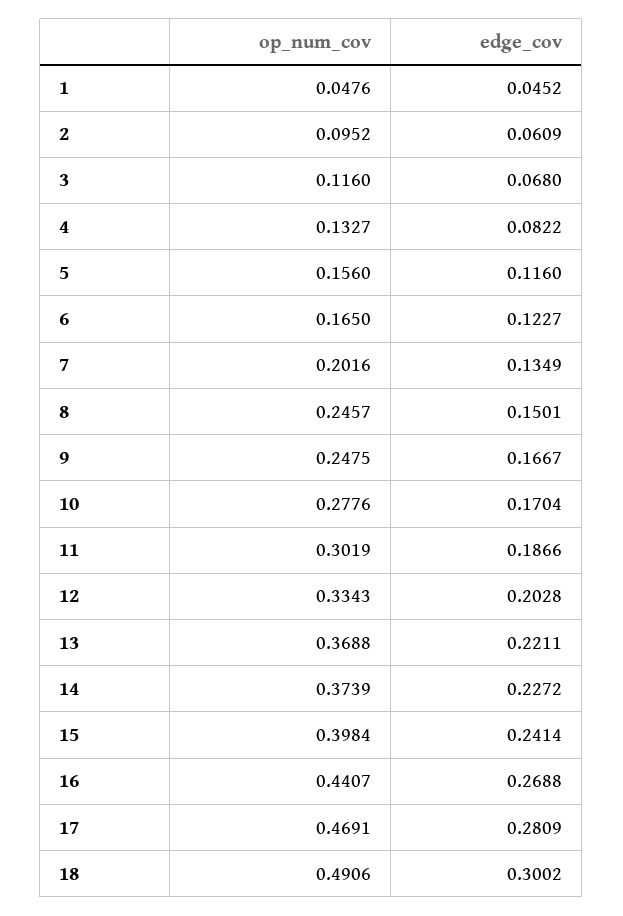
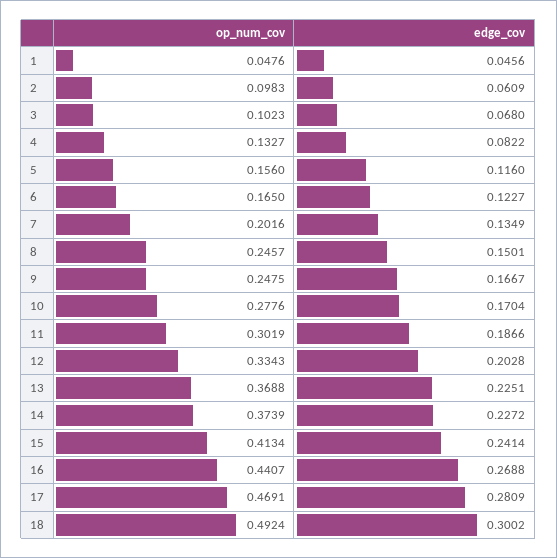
edge_cov, 1: 0.0452 -> 0.0456
op_num_cov, 2: 0.0952 -> 0.0983
op_num_cov, 3: 0.116 -> 0.1023
edge_cov, 13: 0.2211 -> 0.2251
op_num_cov, 15: 0.3984 -> 0.4134
op_num_cov, 18: 0.4906 -> 0.4924

